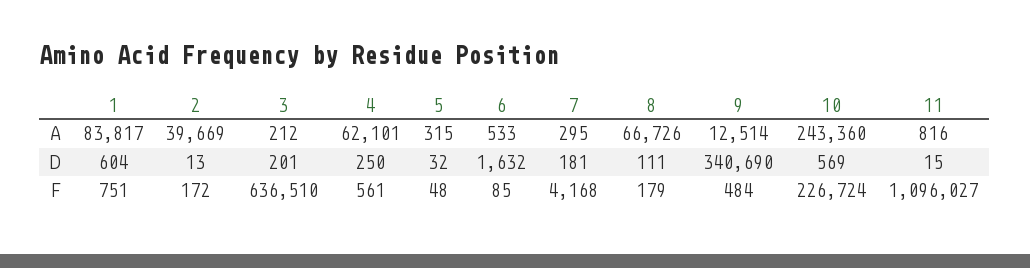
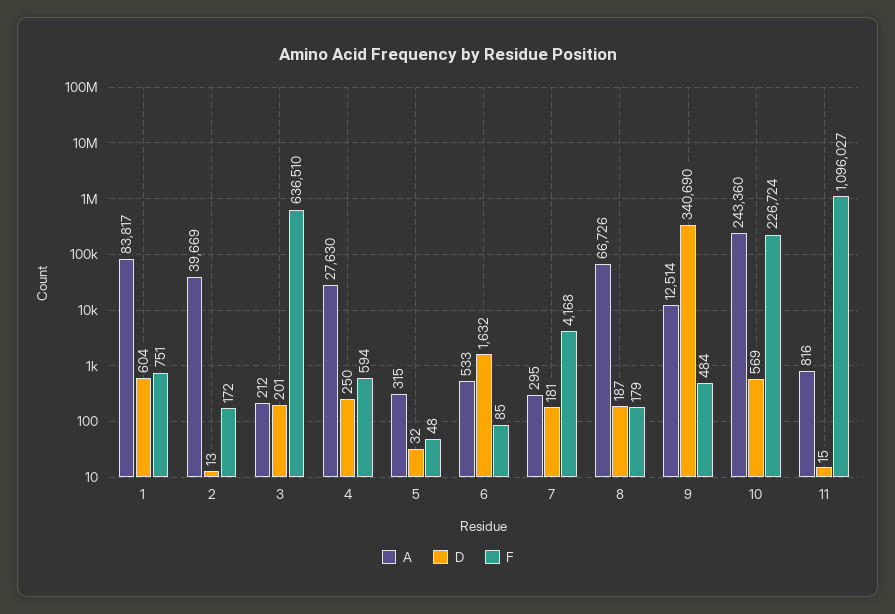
A, 4: 62101 -> 27630
D, 8: 111 -> 187
F, 4: 561 -> 594

